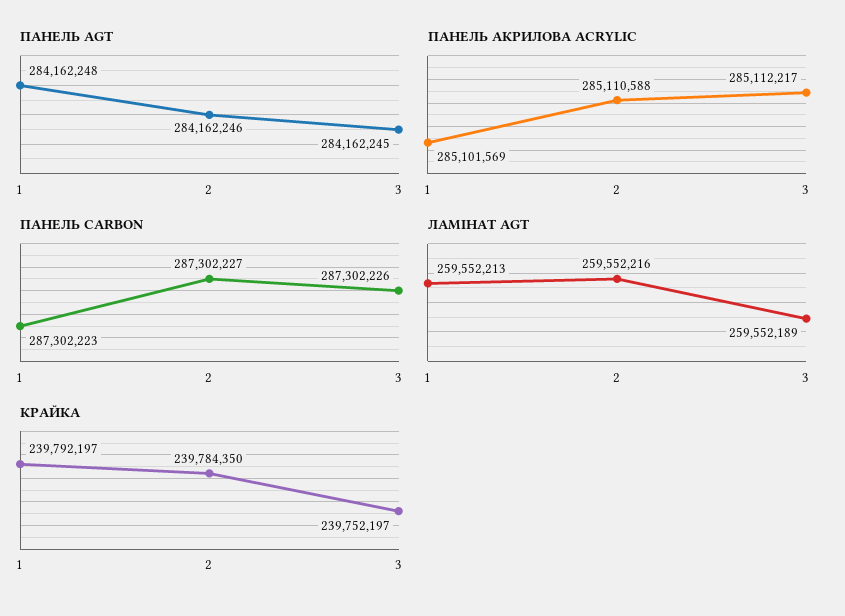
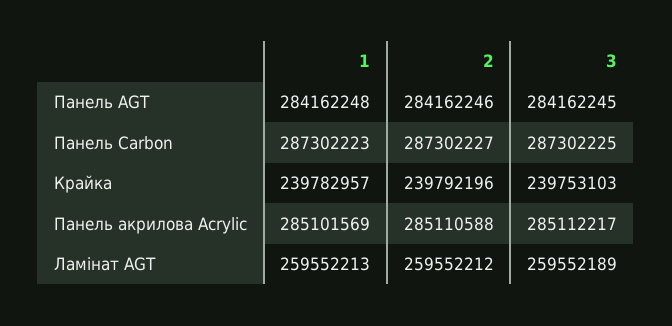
ПАНЕЛЬ CARBON, 3: 287302226 -> 287302225
ЛАМІНАТ AGT, 2: 259552216 -> 259552212
КРАЙКА, 1: 239792197 -> 239782957
КРАЙКА, 2: 239784350 -> 239792196
КРАЙКА, 3: 239752197 -> 239753103

